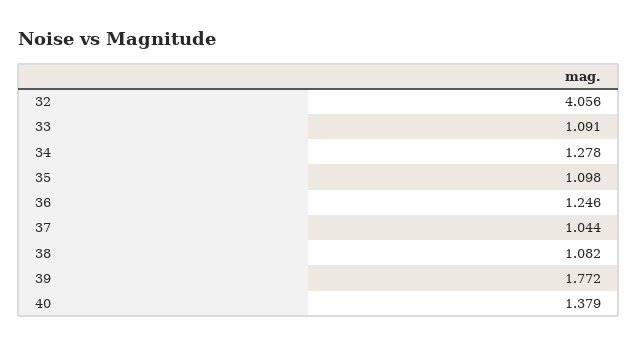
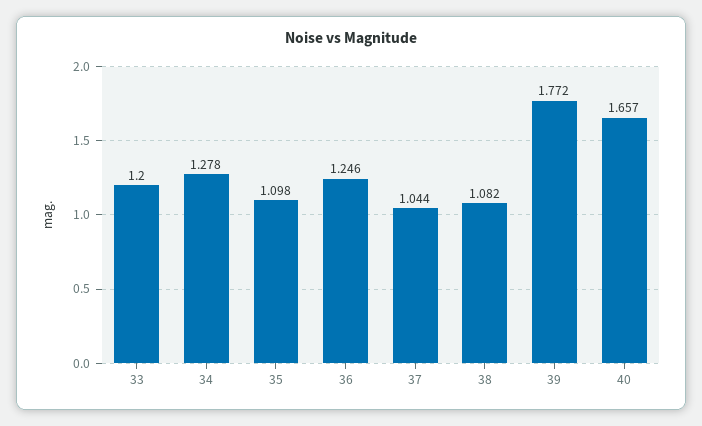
32: 4.056 -> none
33: 1.091 -> 1.2
40: 1.379 -> 1.657

